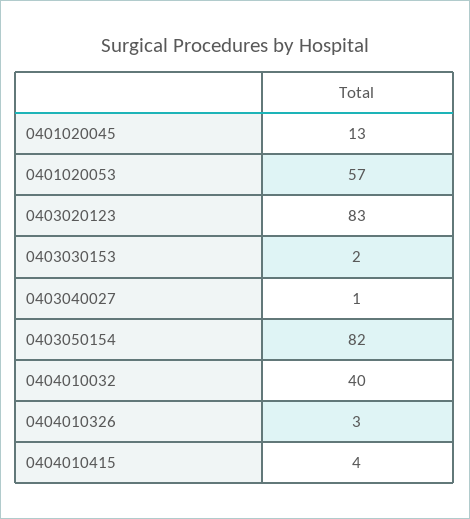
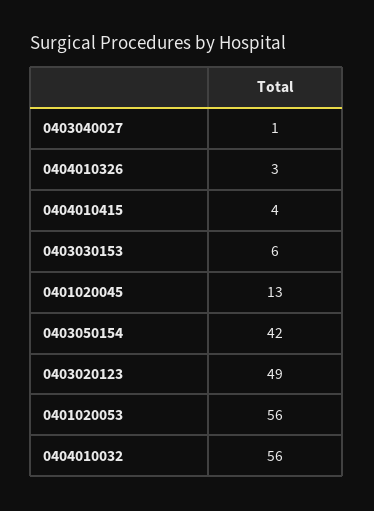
0401020053: 57 -> 56
0403020123: 83 -> 49
0403030153: 2 -> 6
0403050154: 82 -> 42
0404010032: 40 -> 56

